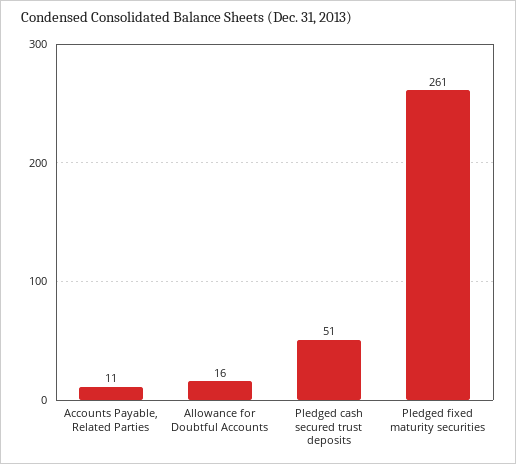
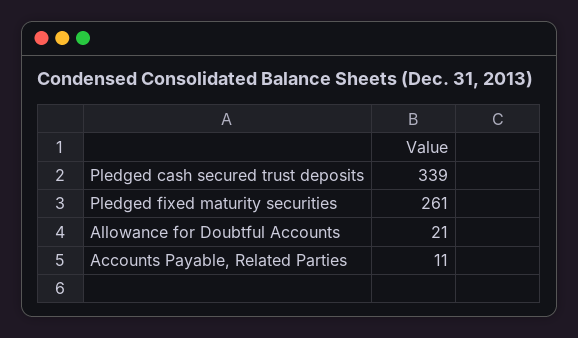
Allowance for Doubtful Accounts: 16 -> 21
Pledged cash secured trust deposits: 51 -> 339

